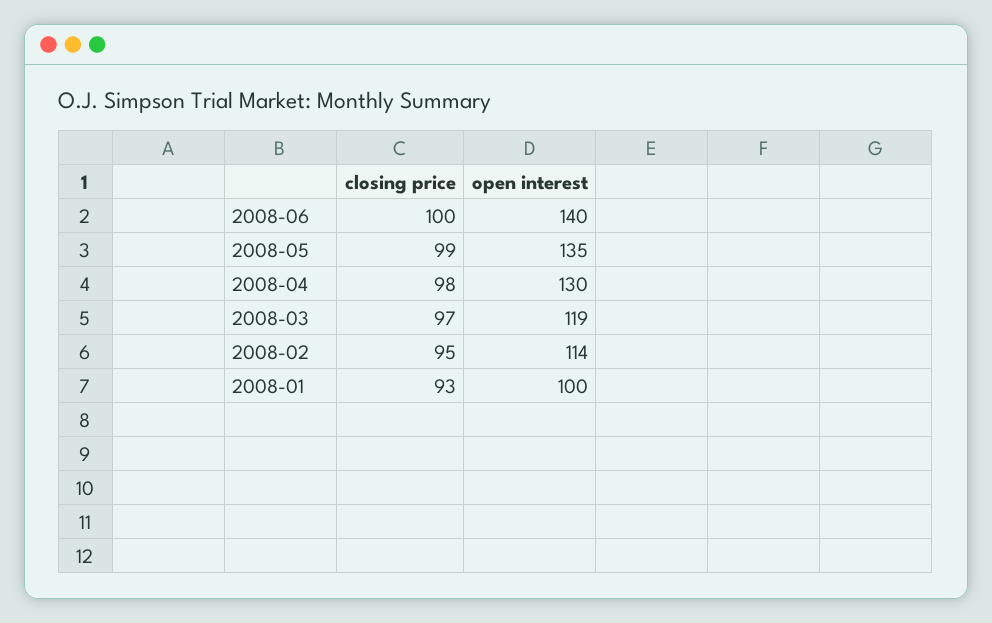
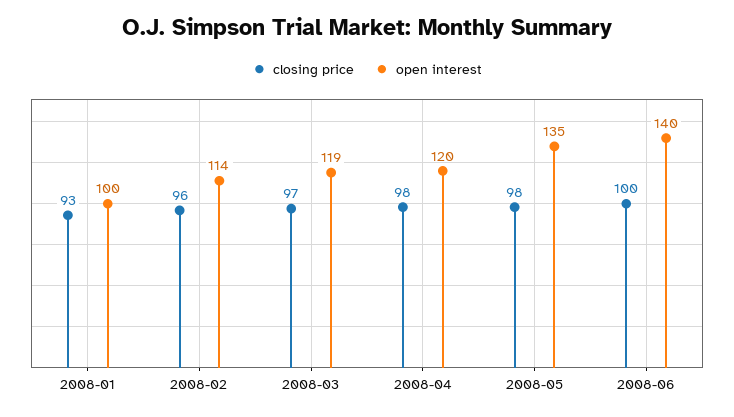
closing price, 2008-05: 99 -> 98
open interest, 2008-04: 130 -> 120
closing price, 2008-02: 95 -> 96

